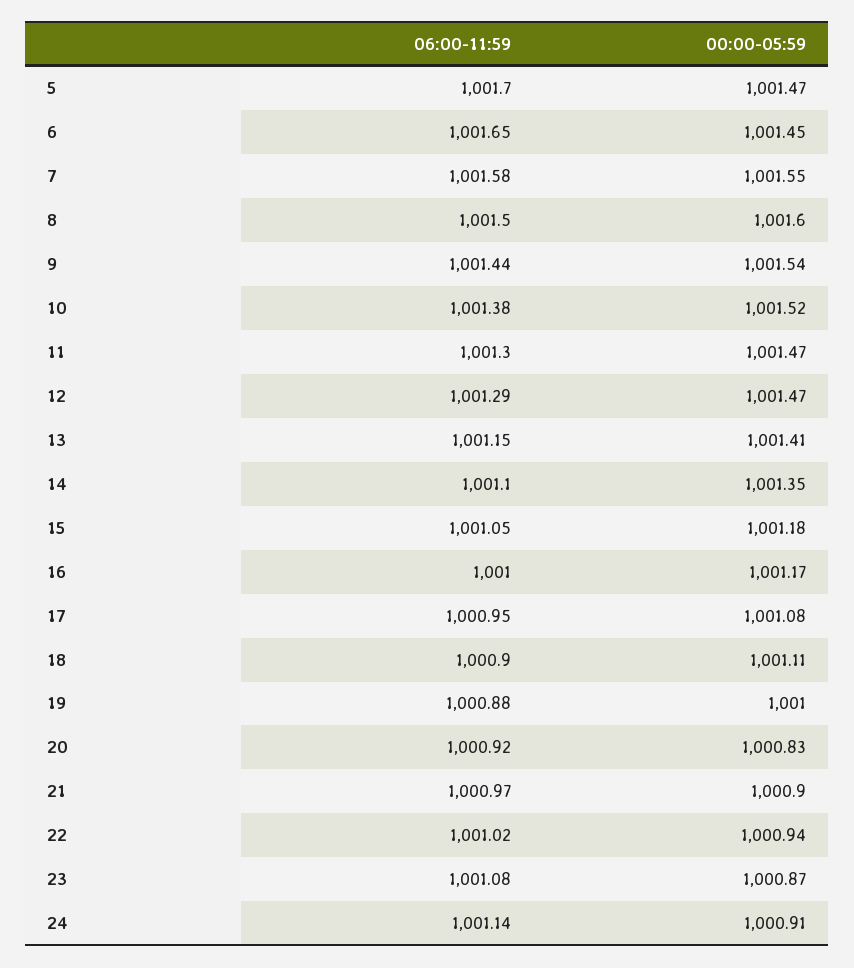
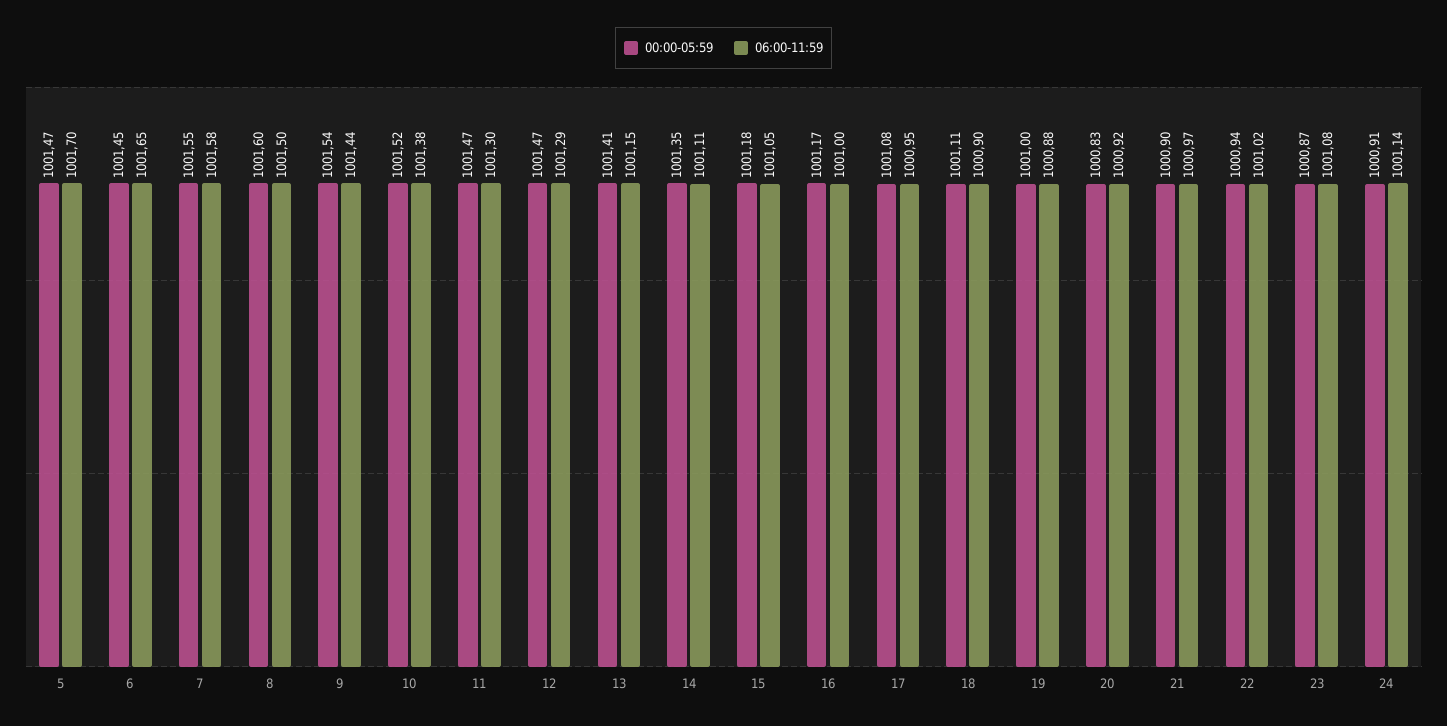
06:00-11:59, 14: 1001.1 -> 1001.11

